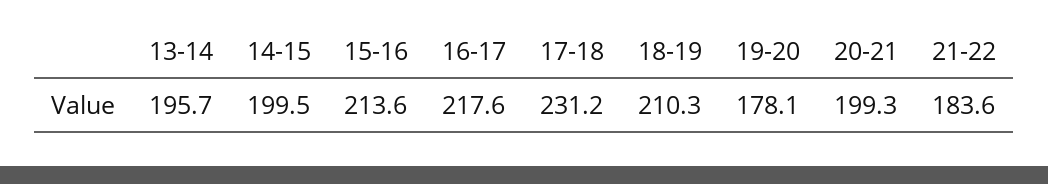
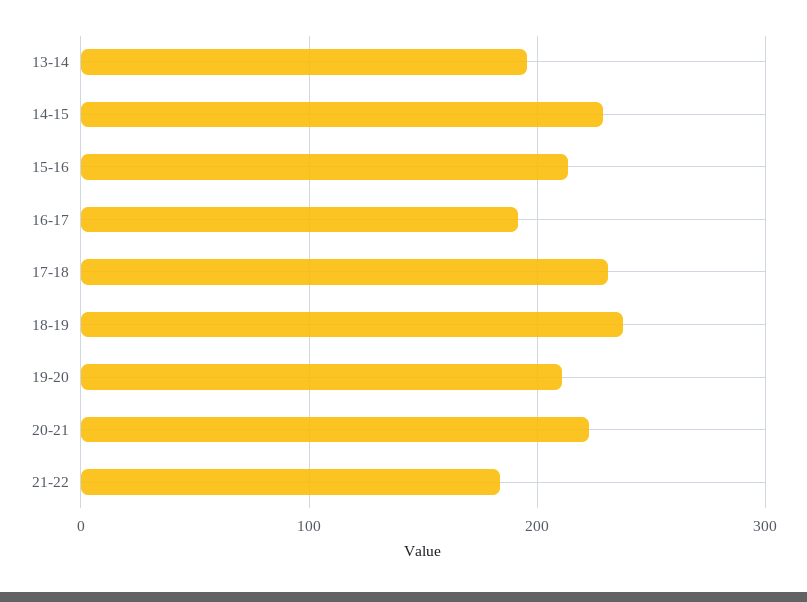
14-15: 199.5 -> 230
16-17: 217.6 -> 190
18-19: 210.3 -> 240
19-20: 178.1 -> 210
20-21: 199.3 -> 220

